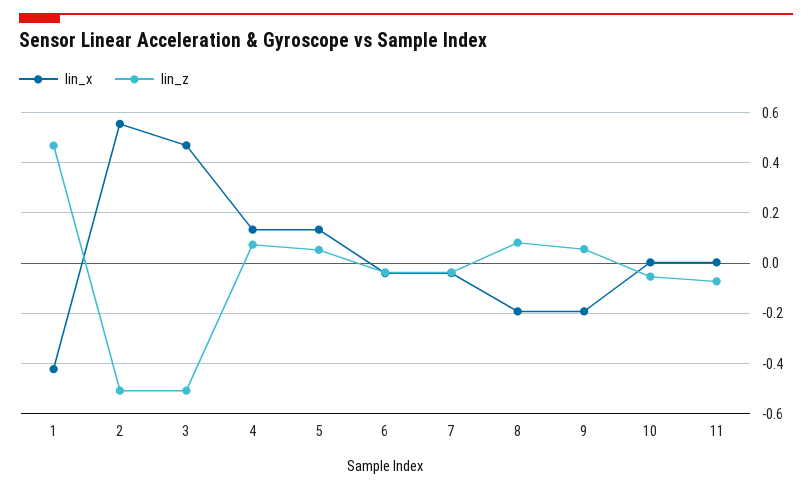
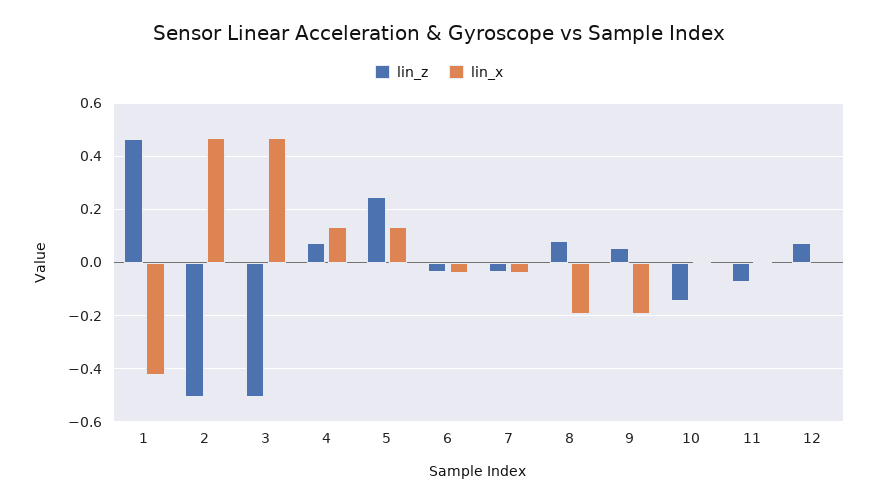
lin_x, 2: 0.55 -> 0.475
lin_z, 5: 0.05 -> 0.25
lin_z, 10: -0.05 -> -0.15
lin_z, 12: none -> 0.075
lin_x, 12: none -> 0

